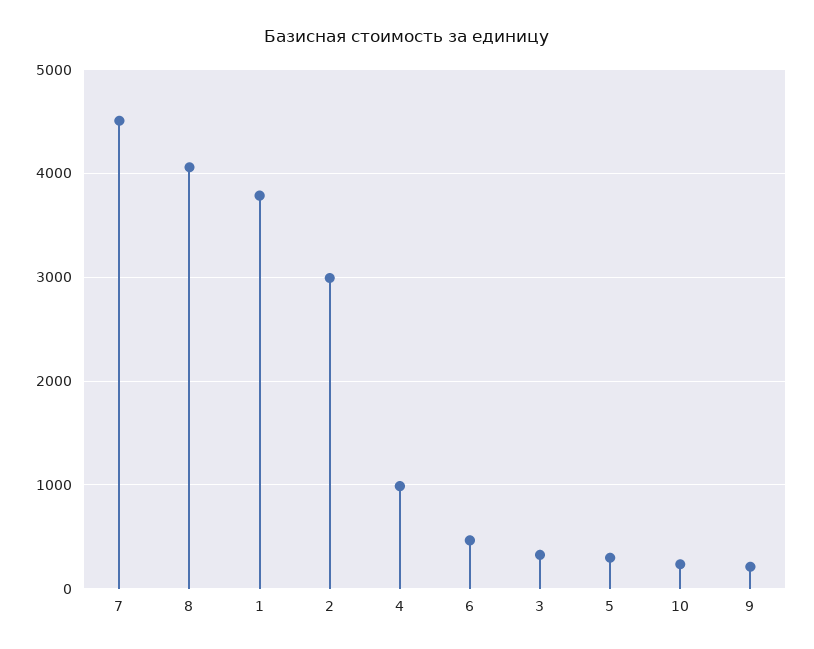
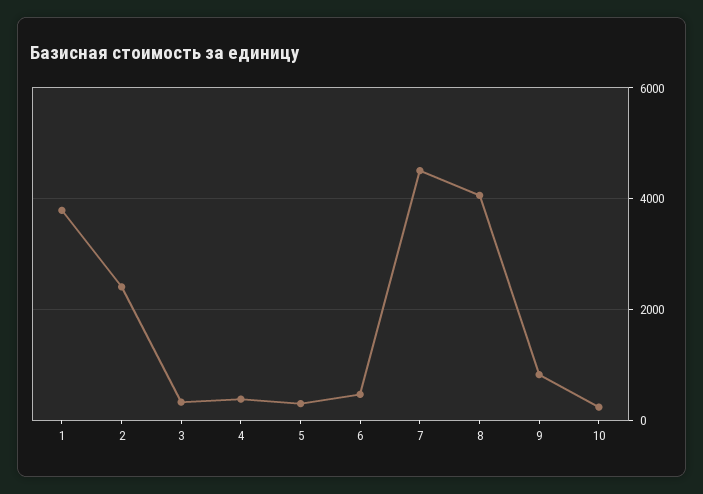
2: 3000 -> 2400
4: 1000 -> 400
9: 200 -> 800

